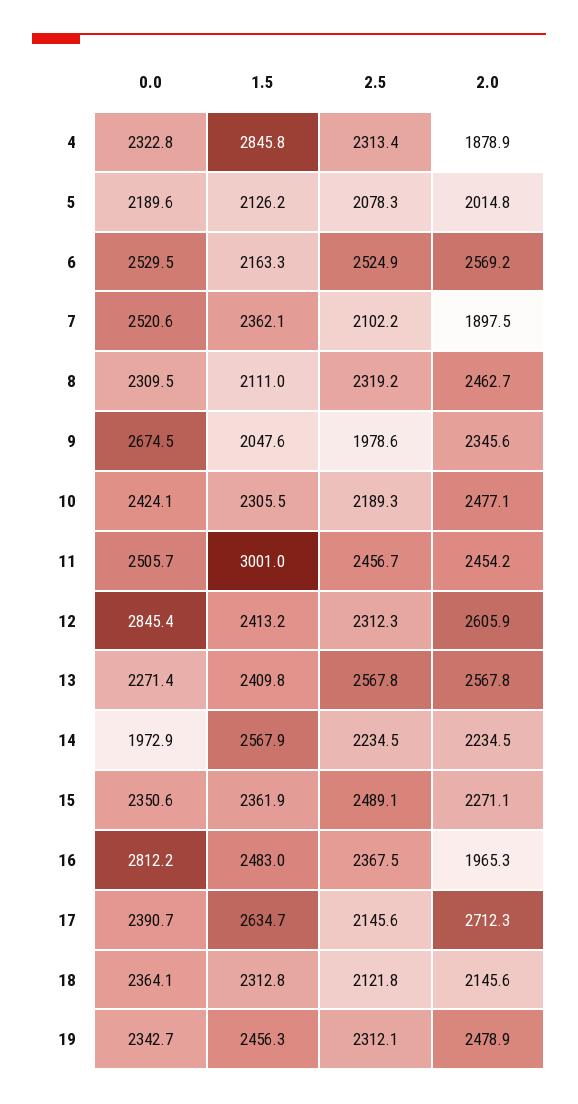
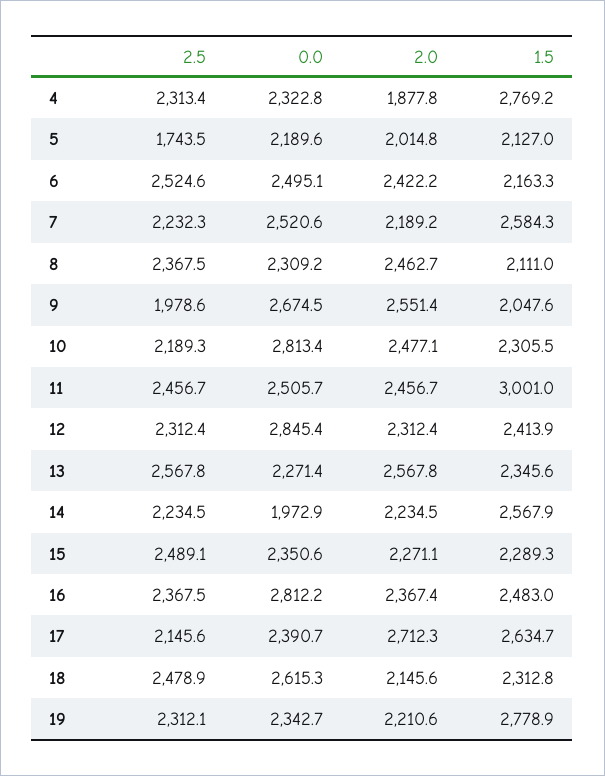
1.5, 4: 2845.8 -> 2769.2
2.0, 4: 1878.9 -> 1877.8
1.5, 5: 2126.2 -> 2127
2.5, 5: 2078.3 -> 1743.5
0.0, 6: 2529.5 -> 2495.1
2.5, 6: 2524.9 -> 2524.6
2.0, 6: 2569.2 -> 2422.2
1.5, 7: 2362.1 -> 2584.3
2.5, 7: 2102.2 -> 2232.3
2.0, 7: 1897.5 -> 2189.2
0.0, 8: 2309.5 -> 2309.2
2.5, 8: 2319.2 -> 2367.5
2.0, 9: 2345.6 -> 2551.4
0.0, 10: 2424.1 -> 2813.4
2.0, 11: 2454.2 -> 2456.7
1.5, 12: 2413.2 -> 2413.9
2.5, 12: 2312.3 -> 2312.4
2.0, 12: 2605.9 -> 2312.4
1.5, 13: 2409.8 -> 2345.6
1.5, 15: 2361.9 -> 2289.3
2.0, 16: 1965.3 -> 2367.4
0.0, 18: 2364.1 -> 2615.3
2.5, 18: 2121.8 -> 2478.9
1.5, 19: 2456.3 -> 2778.9
2.0, 19: 2478.9 -> 2210.6

